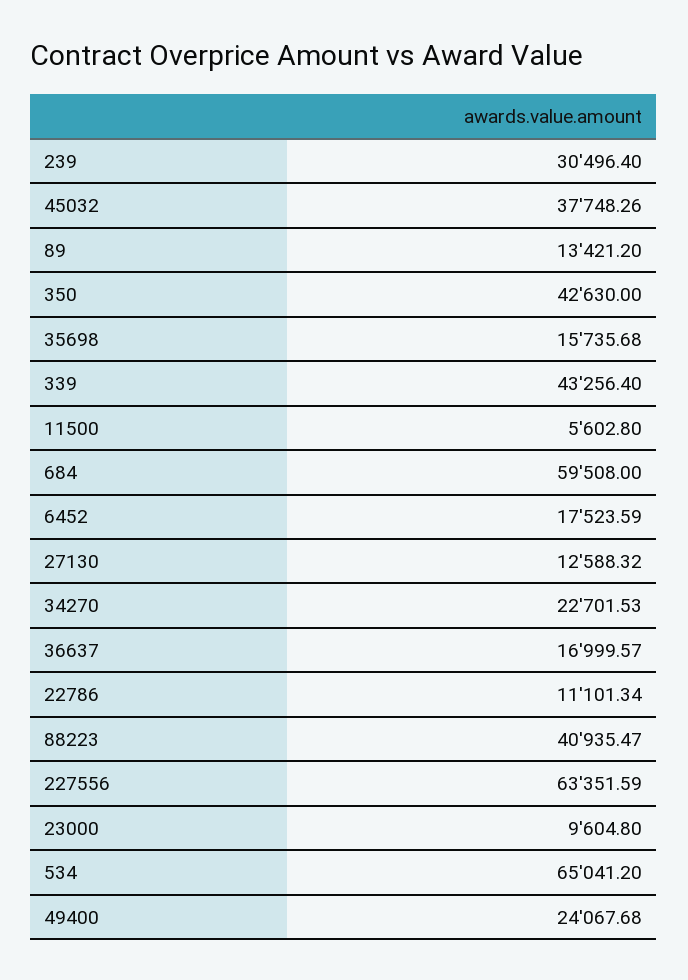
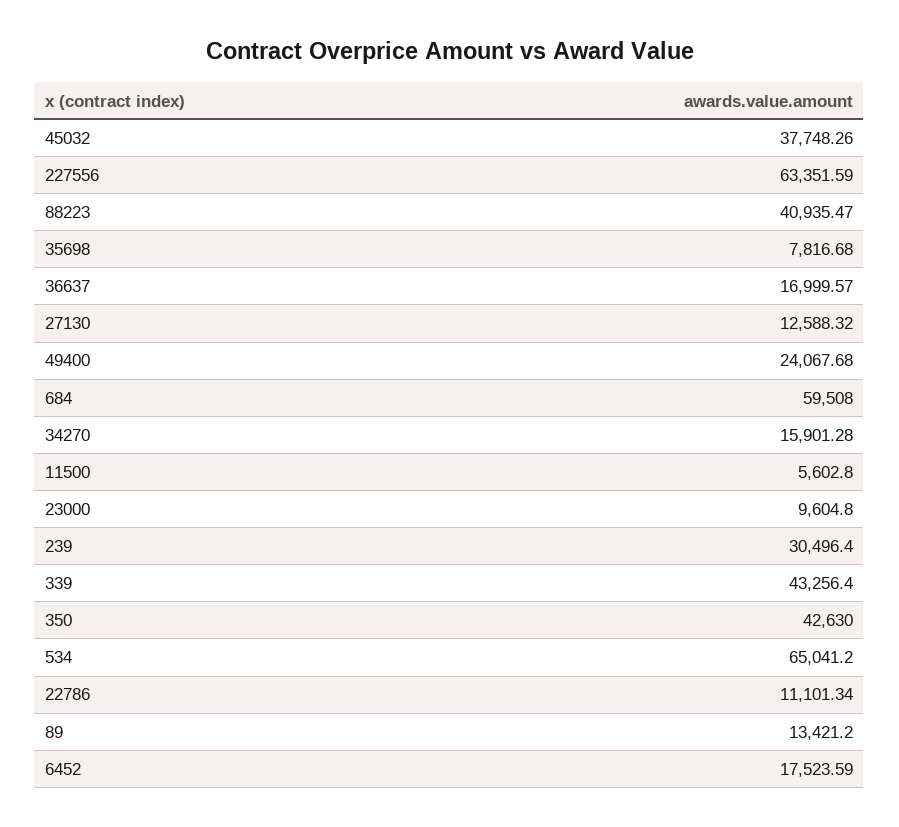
35698: 15735.68 -> 7816.68
34270: 22701.53 -> 15901.28

